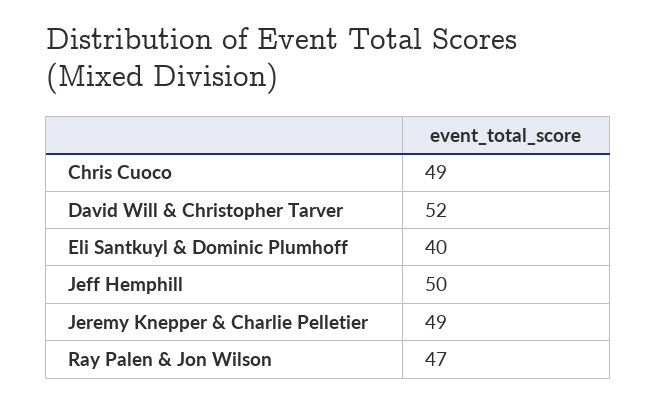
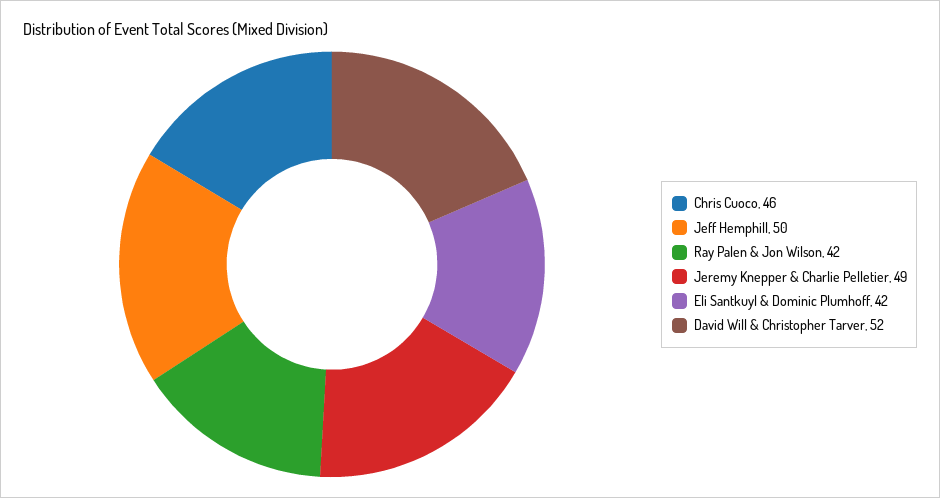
Chris Cuoco: 49 -> 46
Eli Santkuyl & Dominic Plumhoff: 40 -> 42
Ray Palen & Jon Wilson: 47 -> 42

